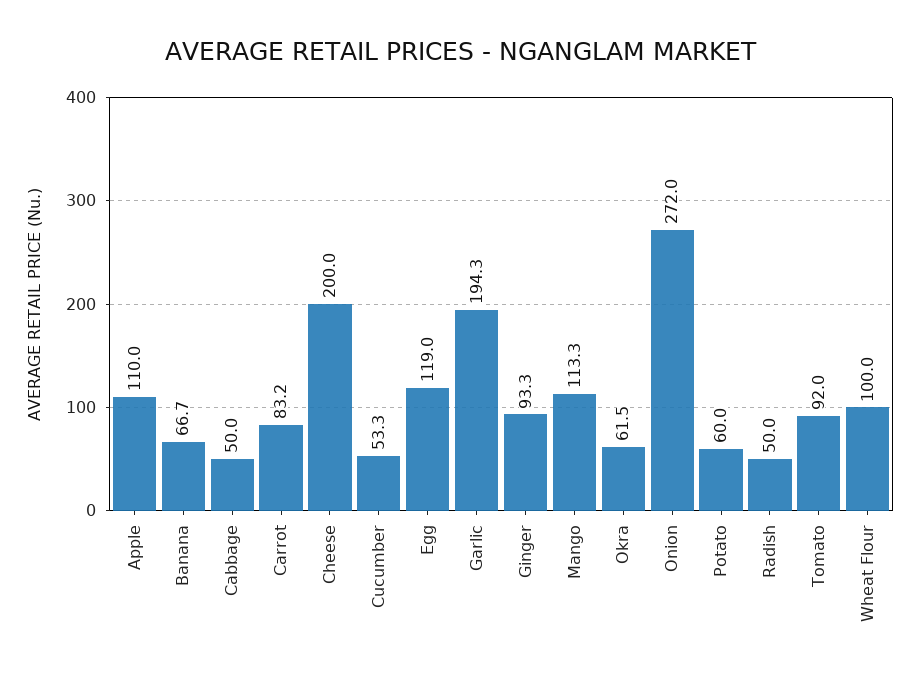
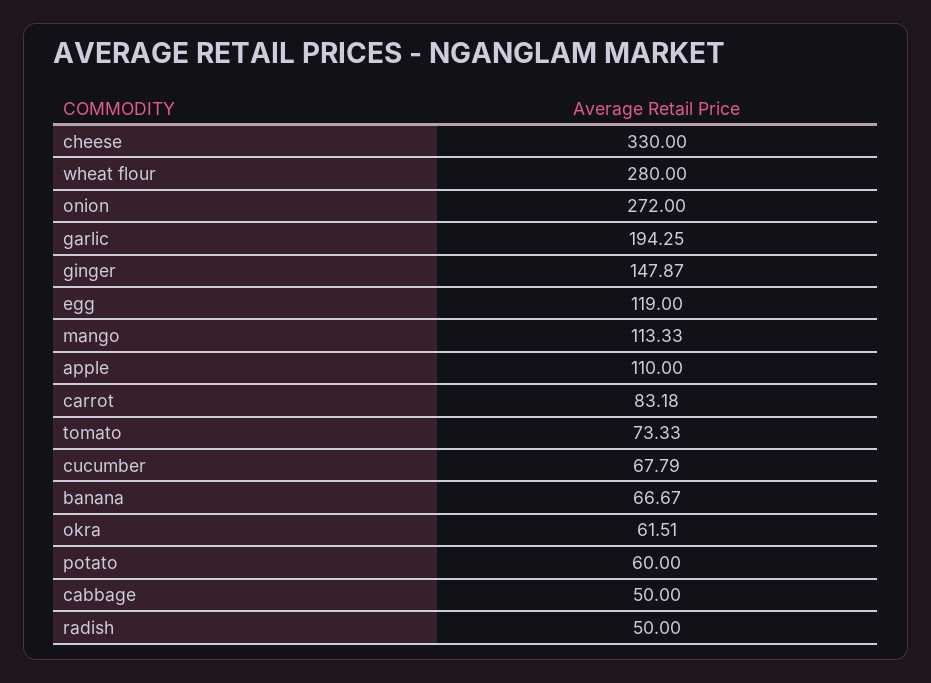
Cheese: 200 -> 330
Cucumber: 53.3 -> 67.79
Ginger: 93.3 -> 147.87
Tomato: 92 -> 73.33
Wheat Flour: 100 -> 280

